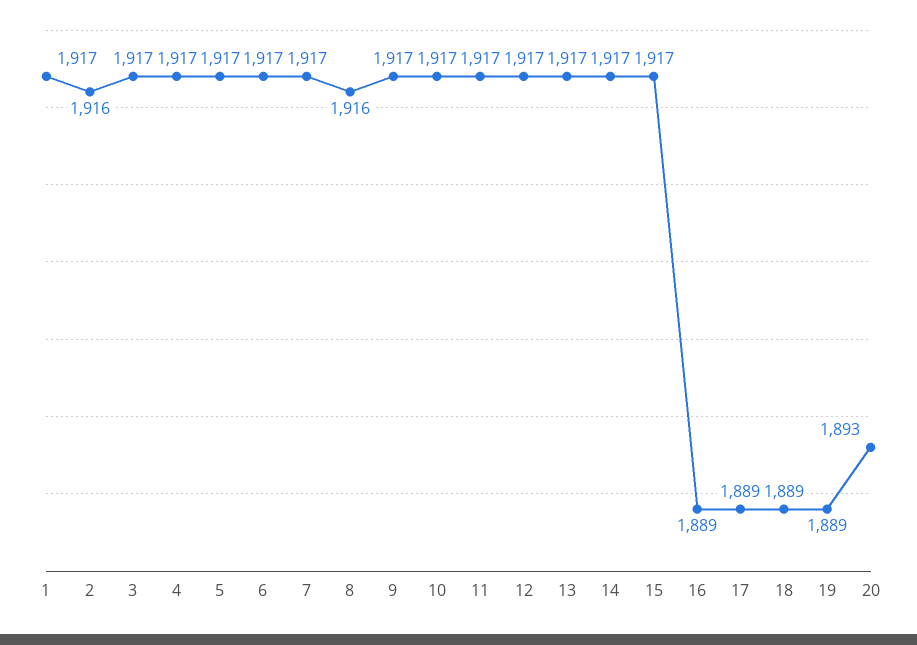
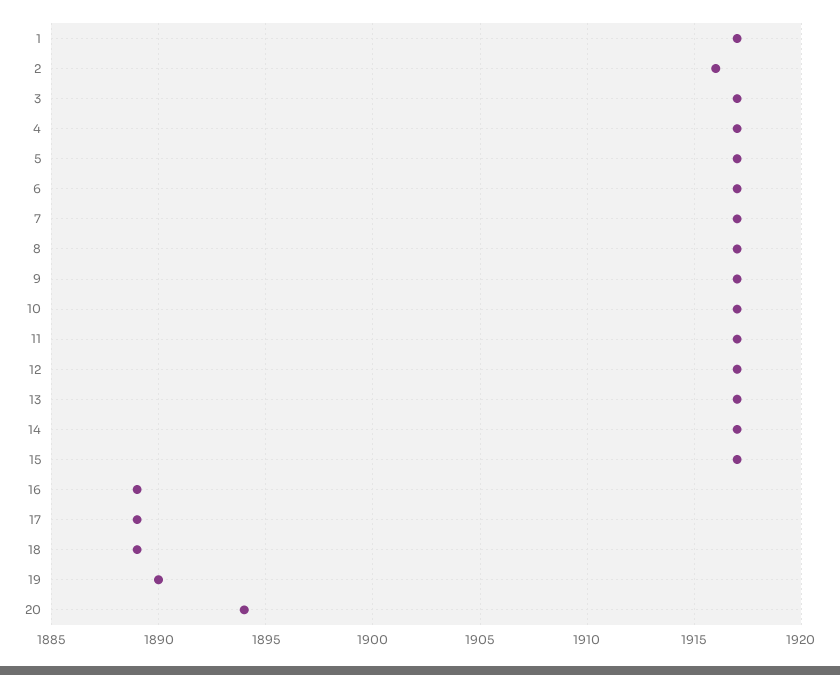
8: 1916 -> 1917
19: 1889 -> 1890
20: 1893 -> 1894

